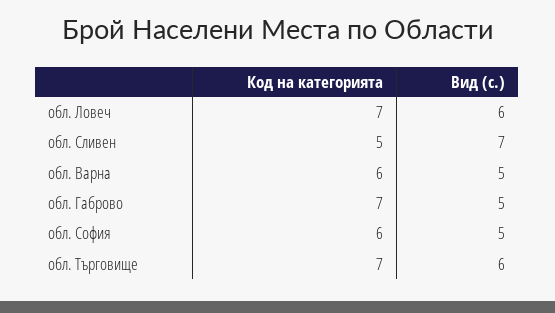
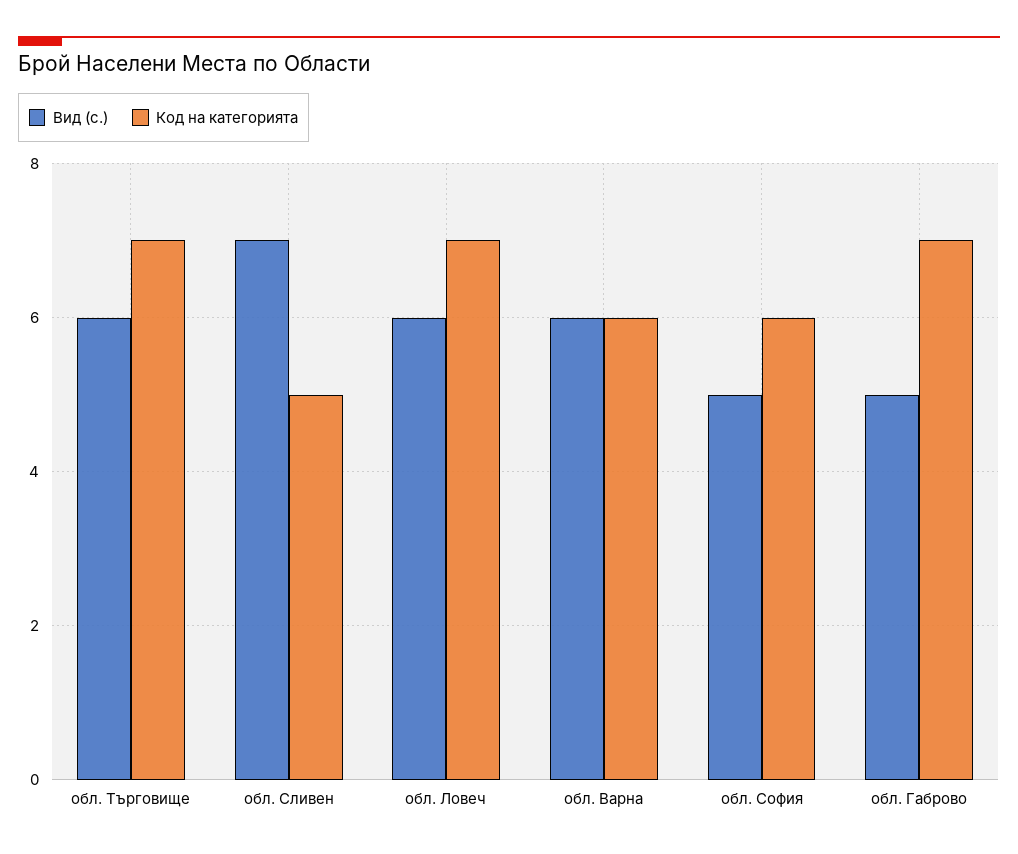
Вид (с.), обл. Варна: 5 -> 6

